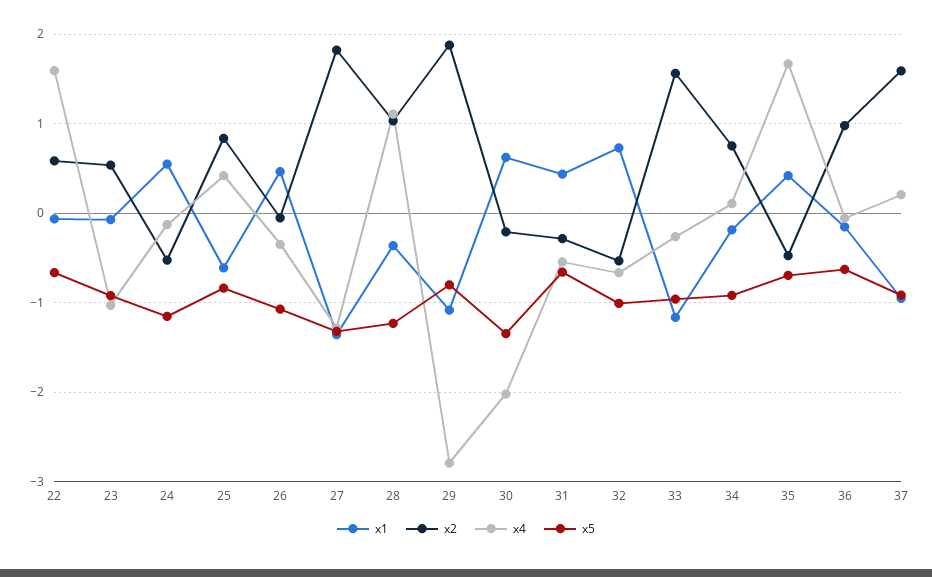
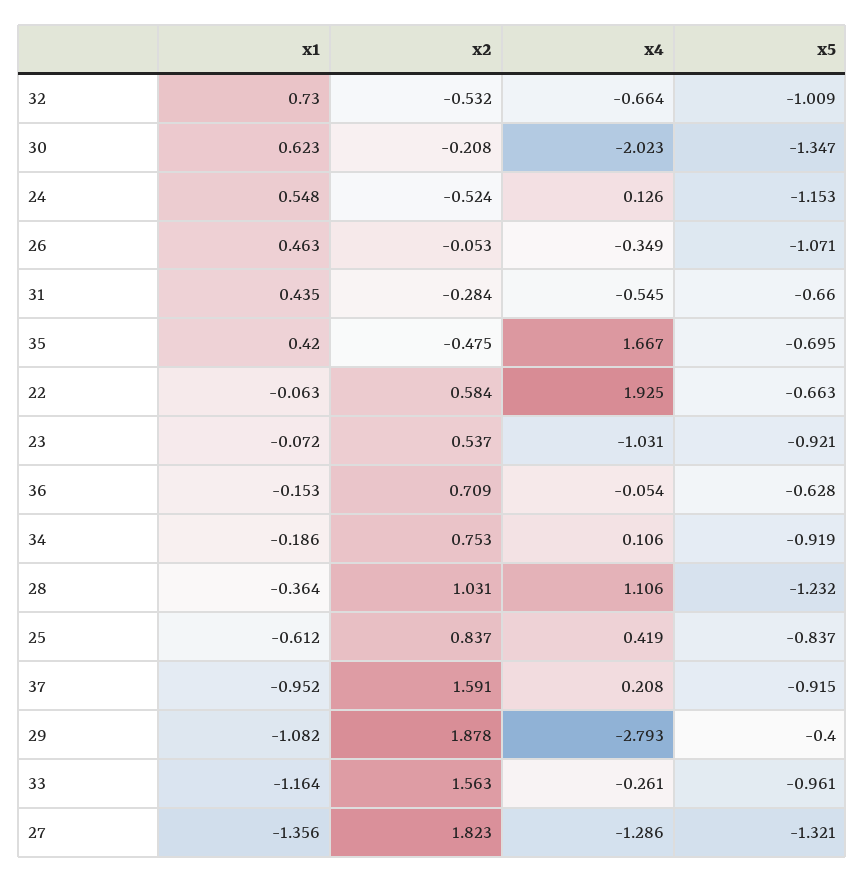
x4, 22: 1.6 -> 1.925
x4, 24: -0.1 -> 0.126
x5, 29: -0.8 -> -0.4
x2, 36: 1 -> 0.709

